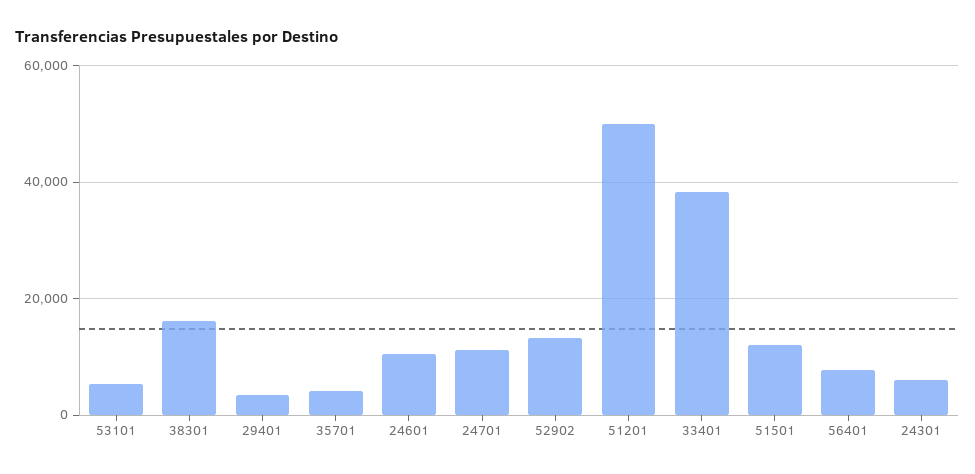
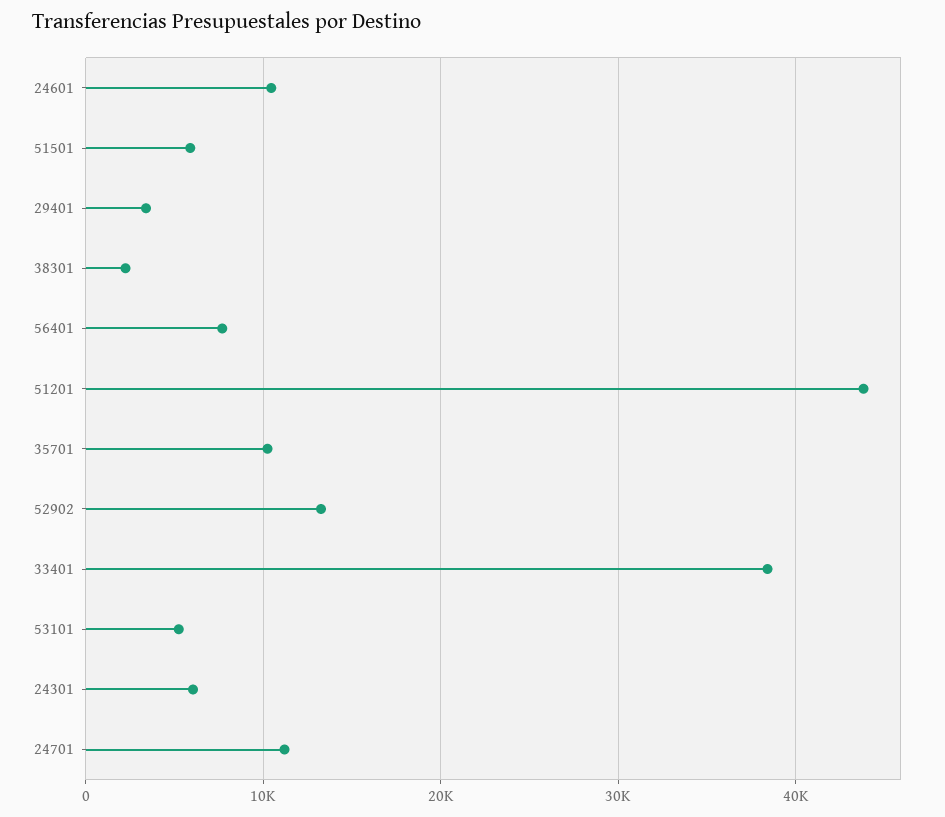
38301: 16000 -> 2000
35701: 4000 -> 10000
51201: 50000 -> 44000
51501: 12000 -> 6000

